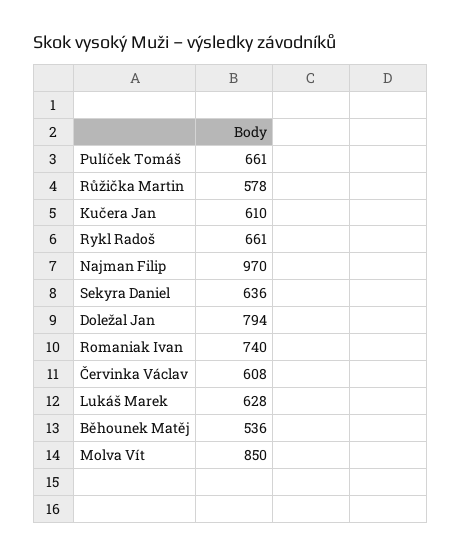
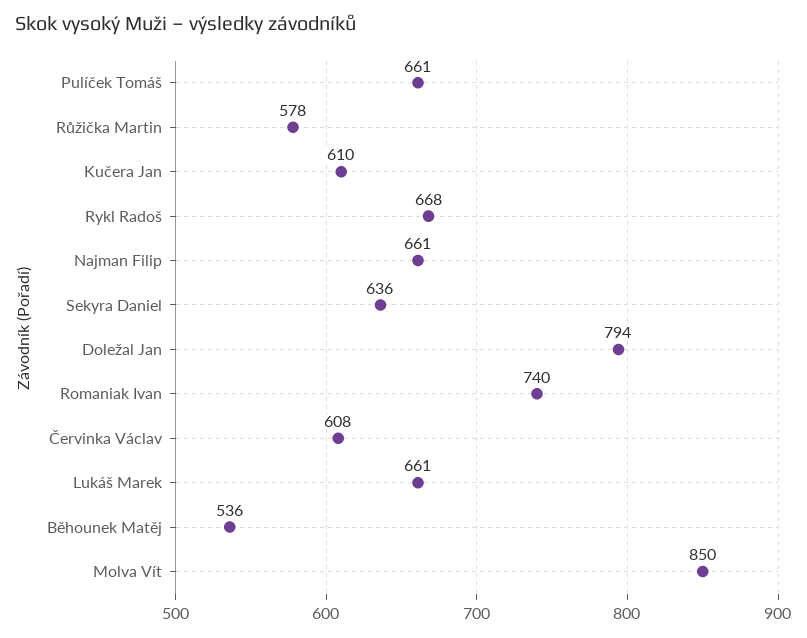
Rykl Radoš: 661 -> 668
Najman Filip: 970 -> 661
Lukáš Marek: 628 -> 661

